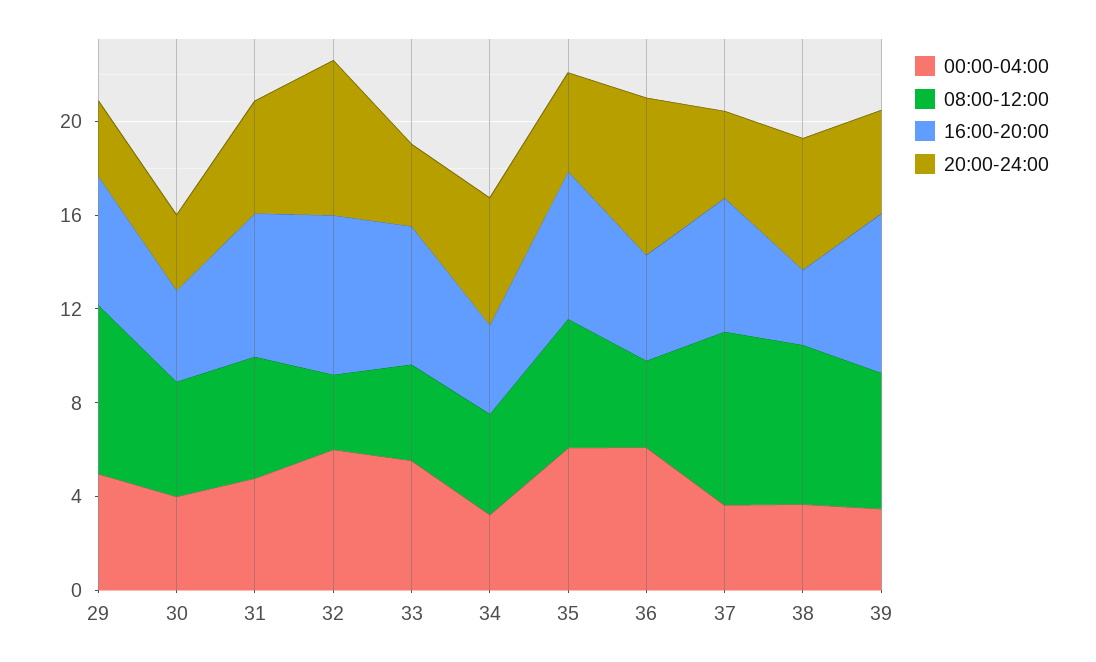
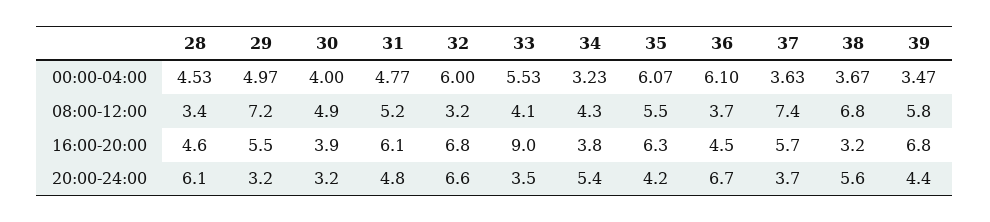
16:00-20:00, 33: 6 -> 9
00:00-04:00, 28: none -> 4.53
08:00-12:00, 28: none -> 3.4
16:00-20:00, 28: none -> 4.6
20:00-24:00, 28: none -> 6.1

